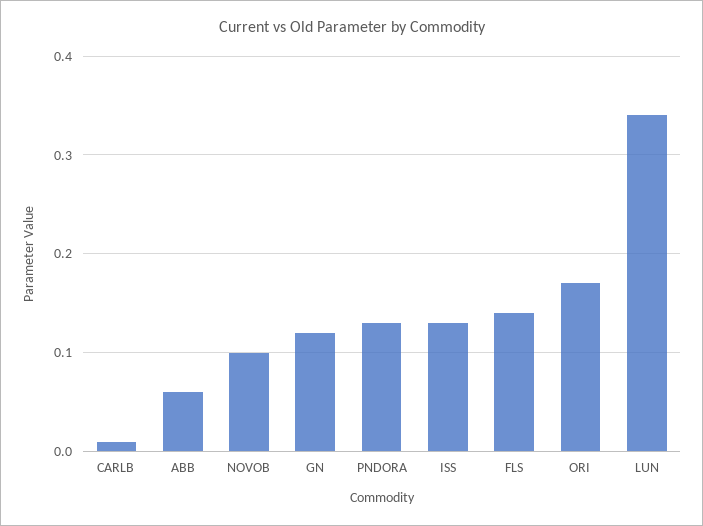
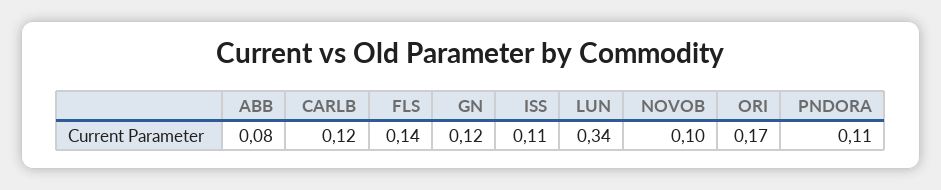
CARLB: 0.01 -> 0.12
ABB: 0.06 -> 0.08
PNDORA: 0.13 -> 0.11
ISS: 0.13 -> 0.11

